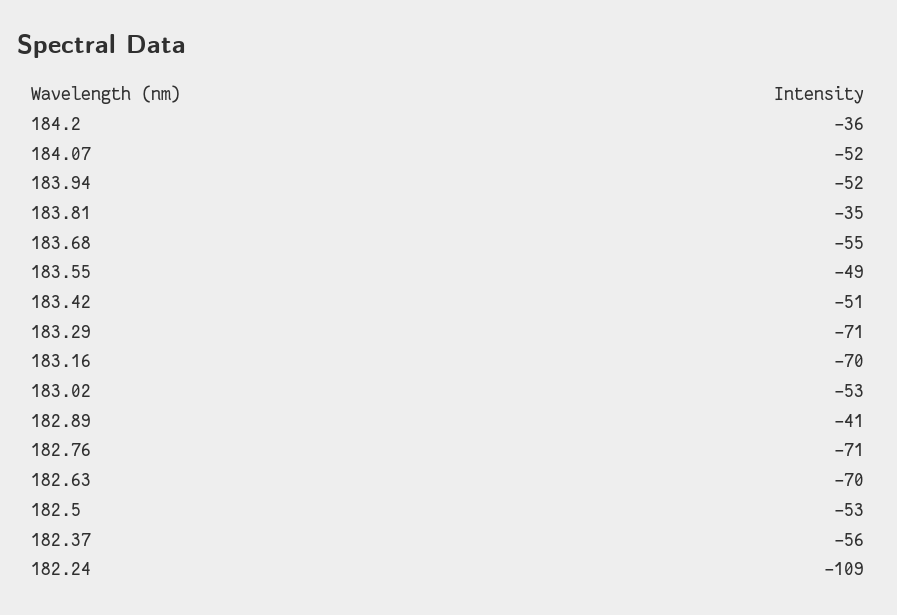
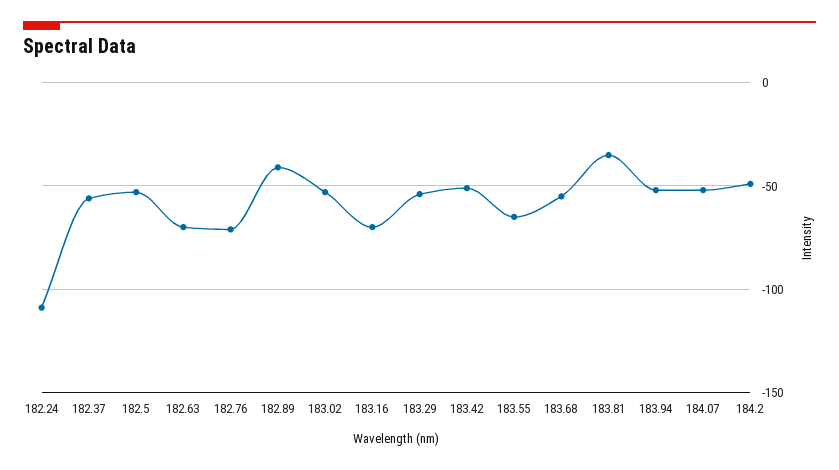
184.2: -36 -> -50
183.55: -49 -> -65
183.29: -71 -> -55

